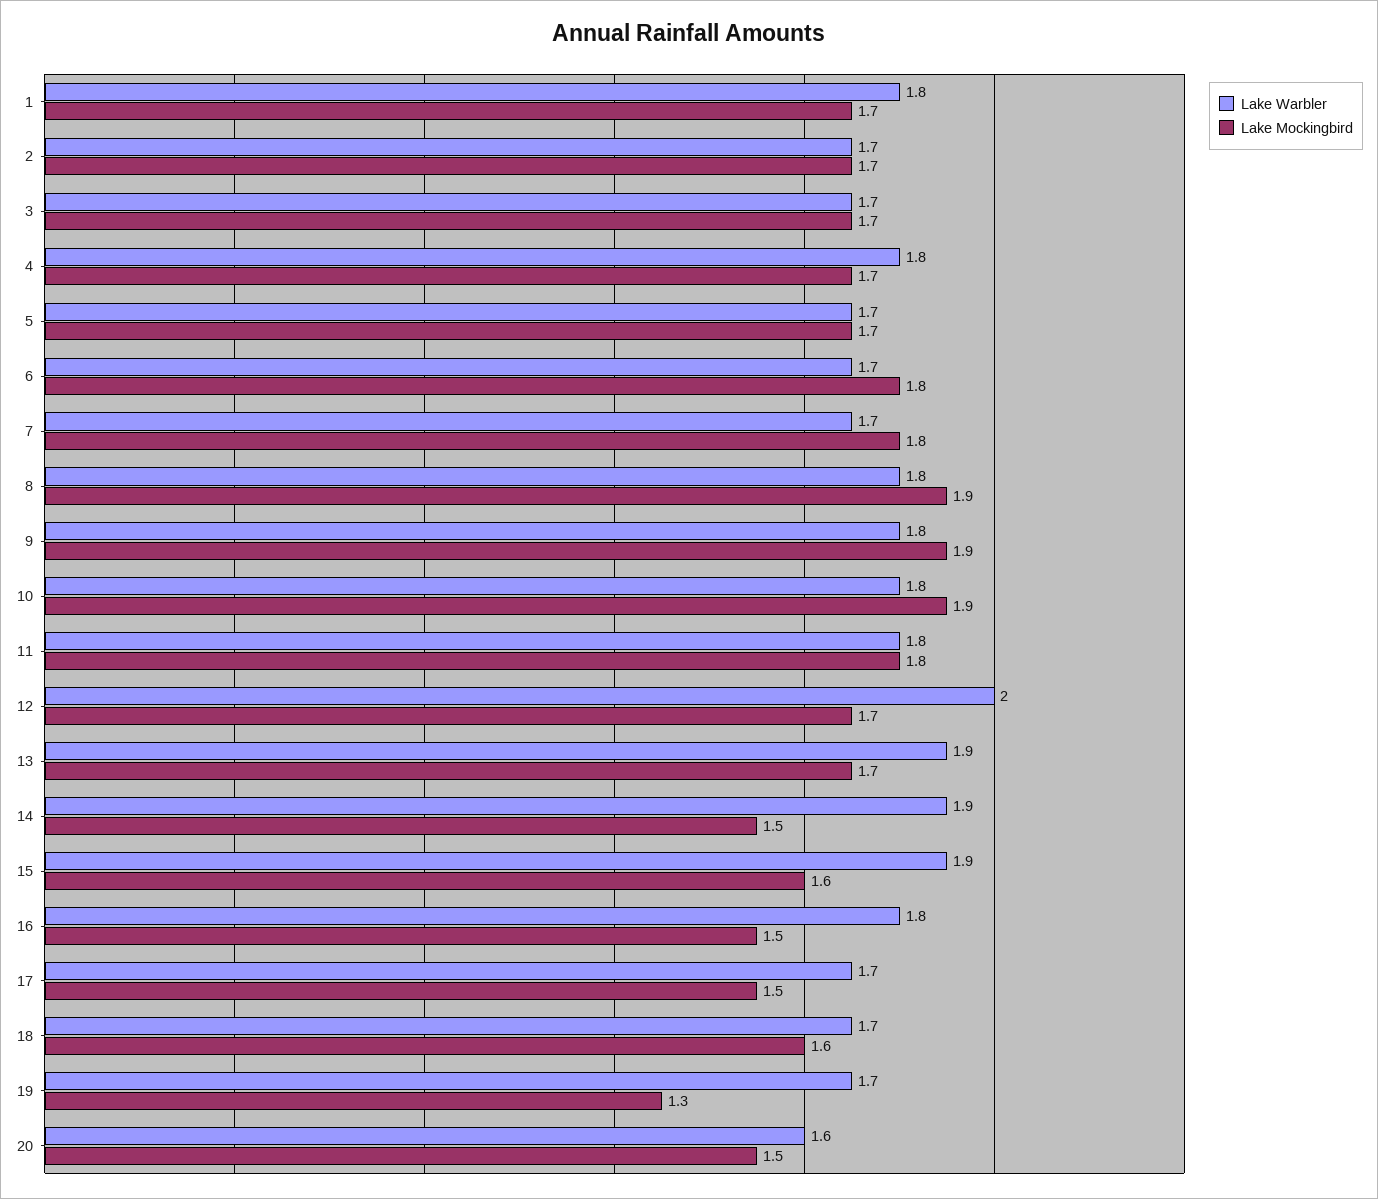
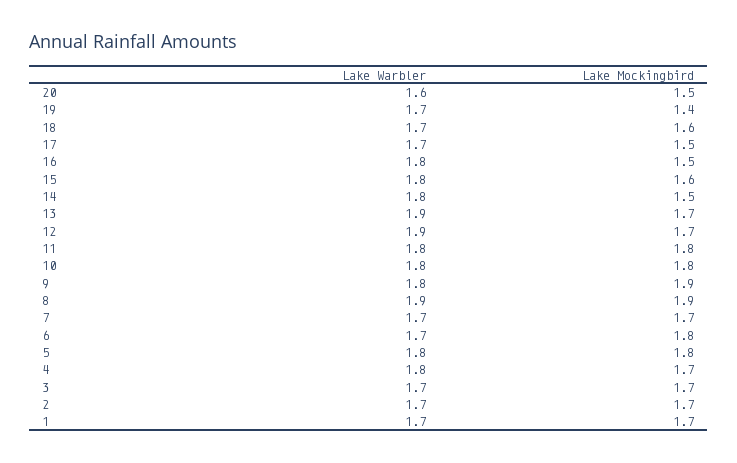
Lake Warbler, 1: 1.8 -> 1.7
Lake Warbler, 5: 1.7 -> 1.8
Lake Mockingbird, 5: 1.7 -> 1.8
Lake Mockingbird, 7: 1.8 -> 1.7
Lake Warbler, 8: 1.8 -> 1.9
Lake Mockingbird, 10: 1.9 -> 1.8
Lake Warbler, 12: 2 -> 1.9
Lake Warbler, 14: 1.9 -> 1.8
Lake Warbler, 15: 1.9 -> 1.8
Lake Mockingbird, 19: 1.3 -> 1.4

